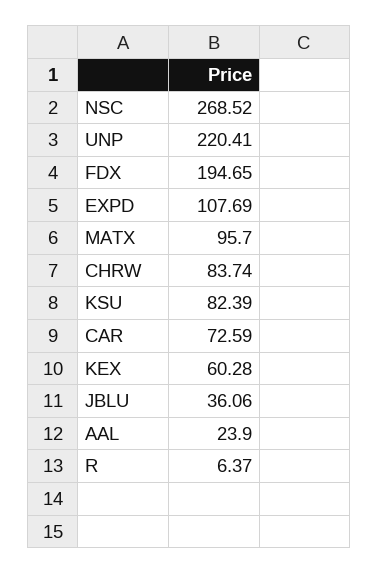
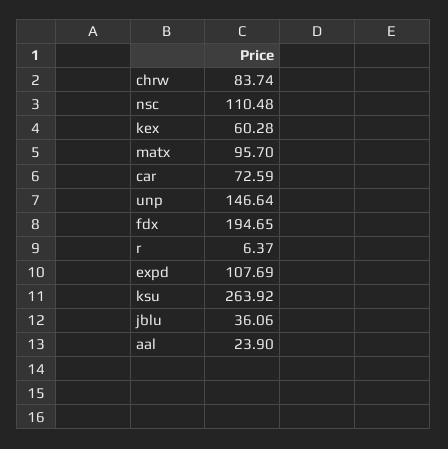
NSC: 268.52 -> 110.48
UNP: 220.41 -> 146.64
KSU: 82.39 -> 263.92

